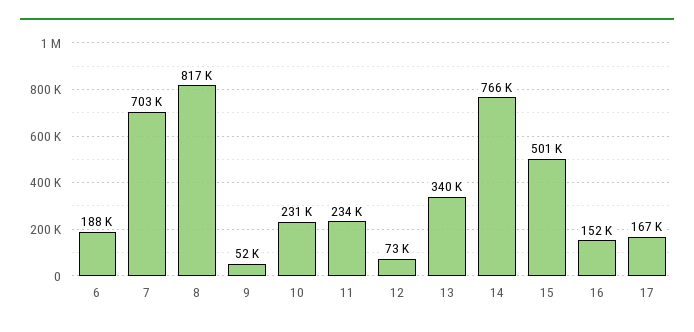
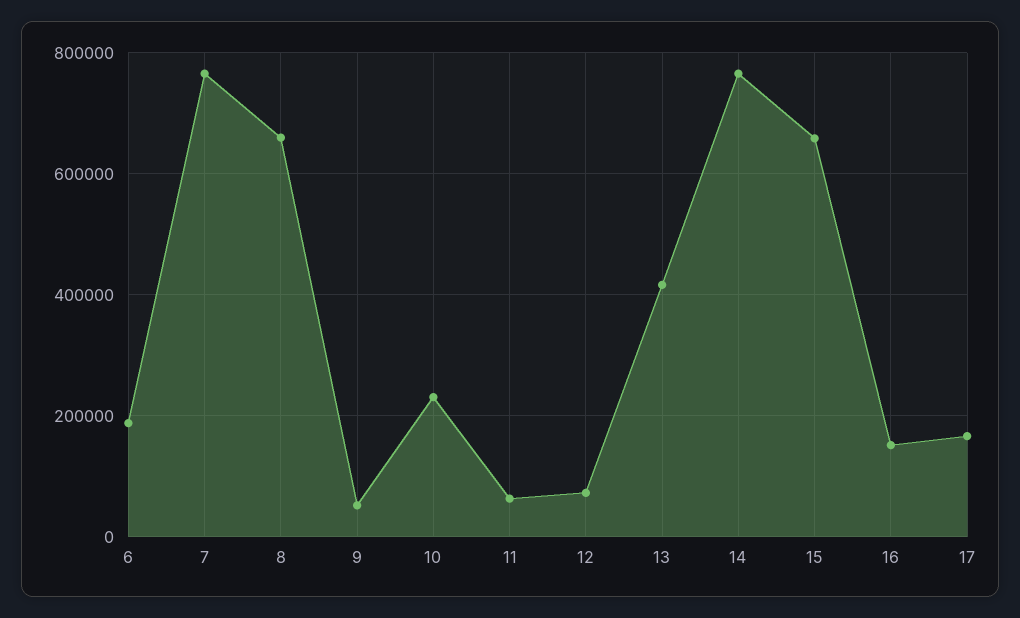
7: 703000 -> 760000
8: 817000 -> 660000
11: 234000 -> 60000
13: 340000 -> 420000
15: 501000 -> 660000

